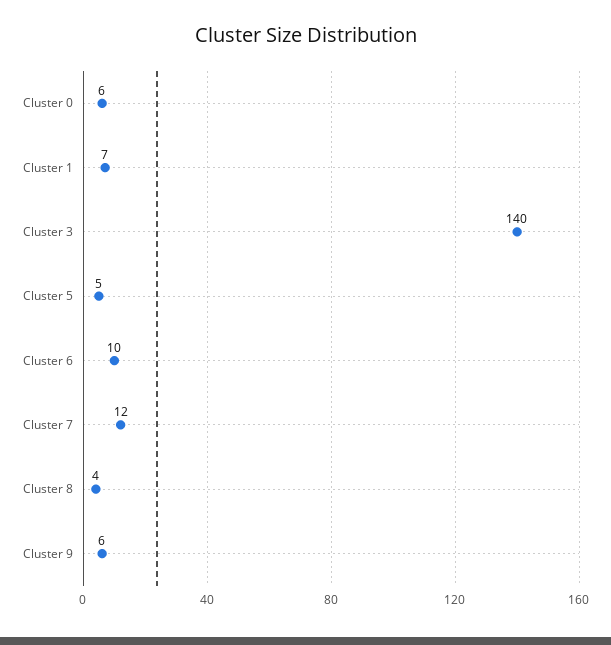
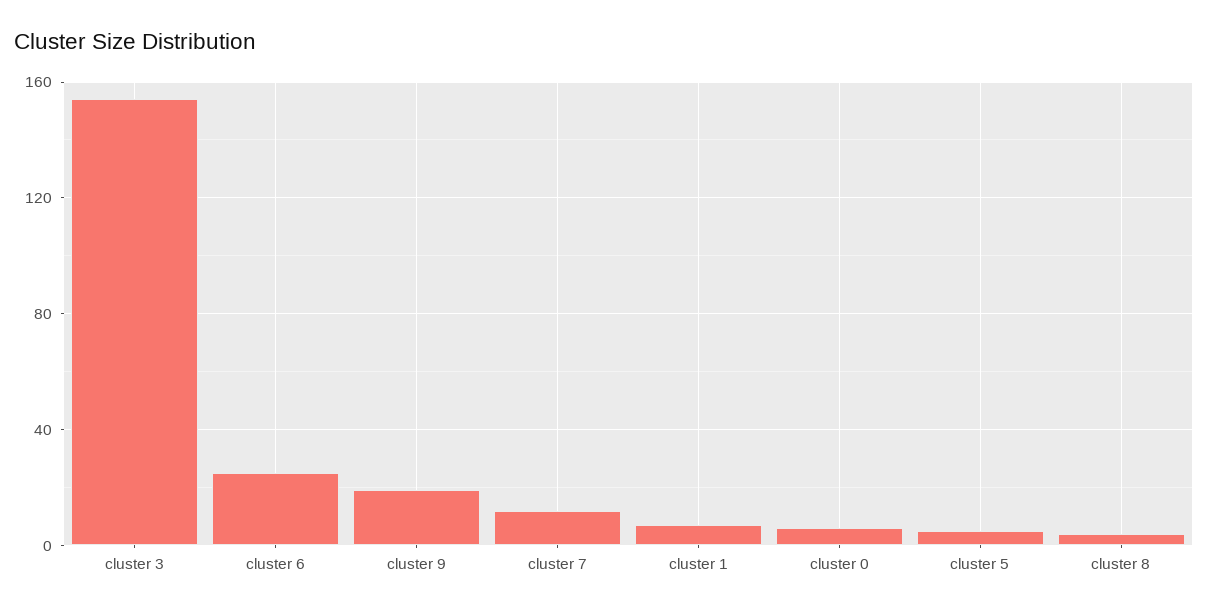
Cluster 3: 140 -> 155
Cluster 6: 10 -> 25
Cluster 9: 6 -> 20

